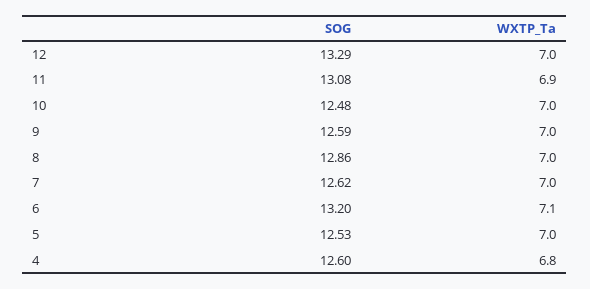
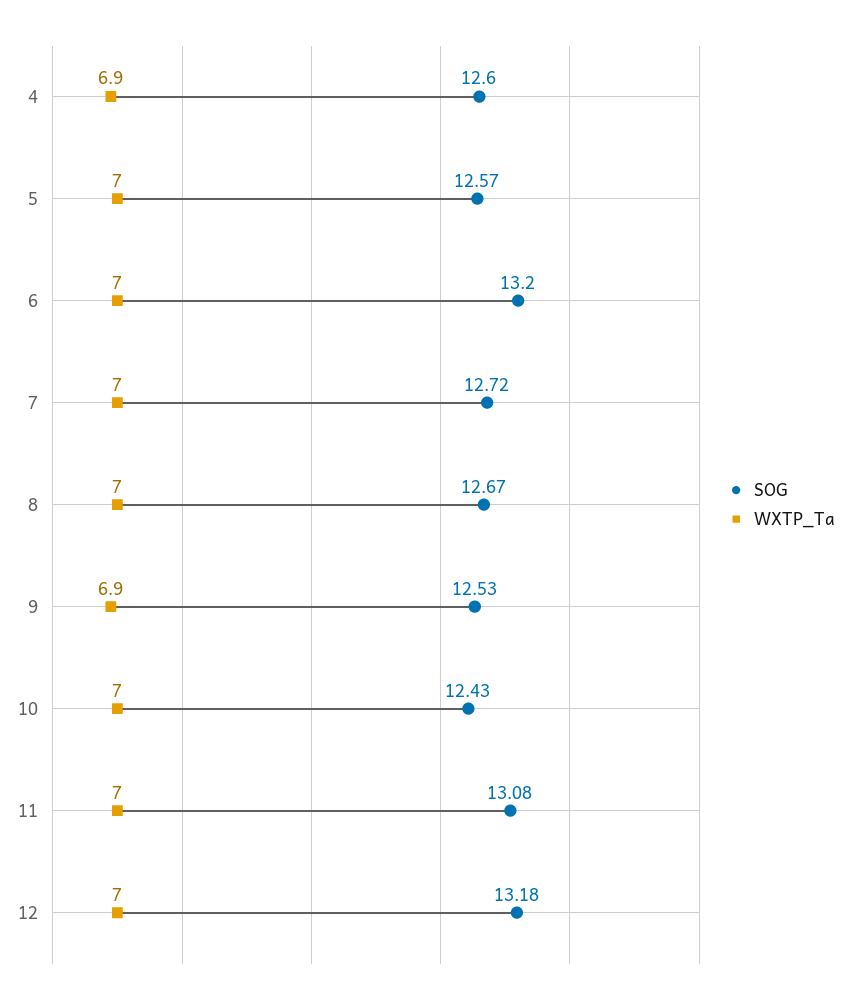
SOG, 12: 13.29 -> 13.18
WXTP_Ta, 11: 6.9 -> 7
SOG, 10: 12.48 -> 12.43
SOG, 9: 12.59 -> 12.53
WXTP_Ta, 9: 7 -> 6.9
SOG, 8: 12.86 -> 12.67
SOG, 7: 12.62 -> 12.72
WXTP_Ta, 6: 7.1 -> 7
SOG, 5: 12.53 -> 12.57
WXTP_Ta, 4: 6.8 -> 6.9

